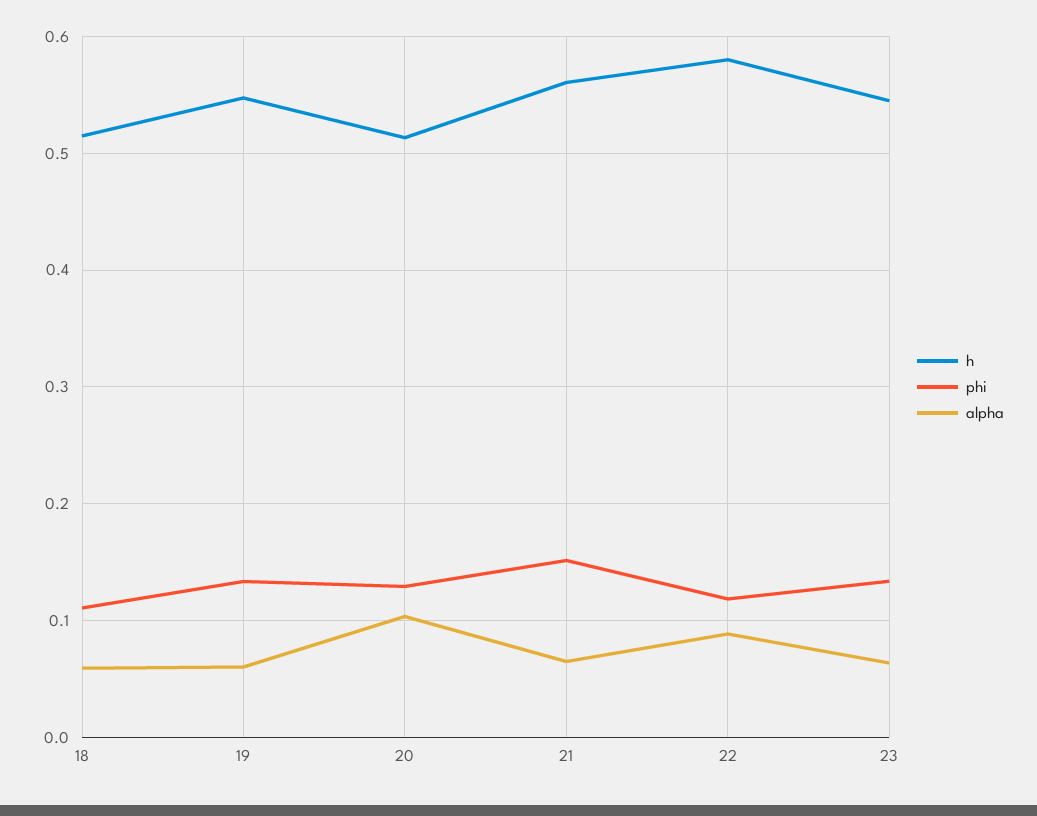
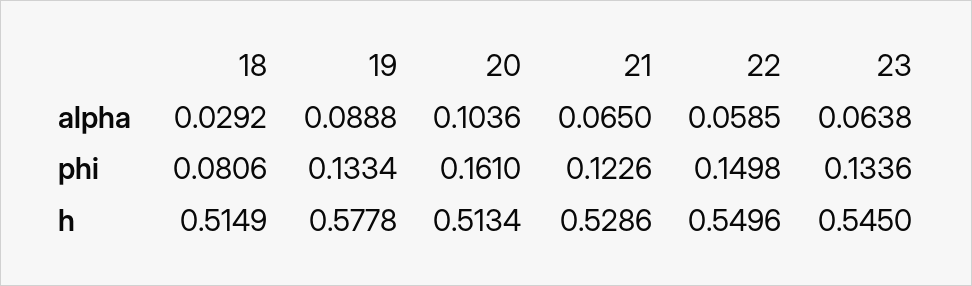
phi, 18: 0.11 -> 0.0806
alpha, 18: 0.06 -> 0.0292
h, 19: 0.55 -> 0.5778
alpha, 19: 0.06 -> 0.0888
phi, 20: 0.13 -> 0.161
h, 21: 0.56 -> 0.5286
phi, 21: 0.15 -> 0.1226
h, 22: 0.58 -> 0.5496
phi, 22: 0.12 -> 0.1498
alpha, 22: 0.09 -> 0.0585

